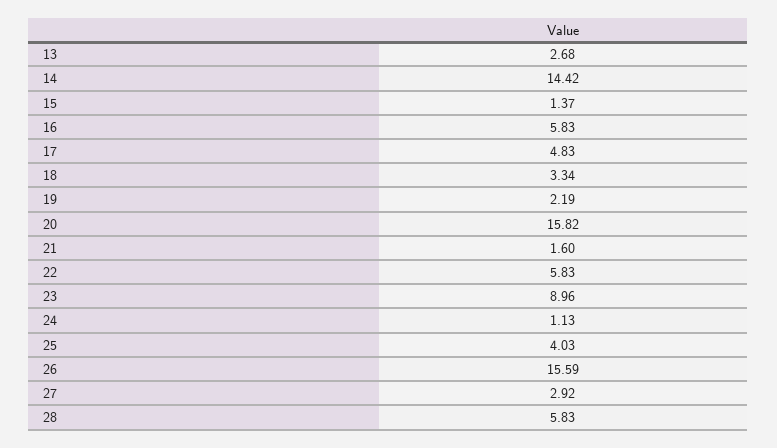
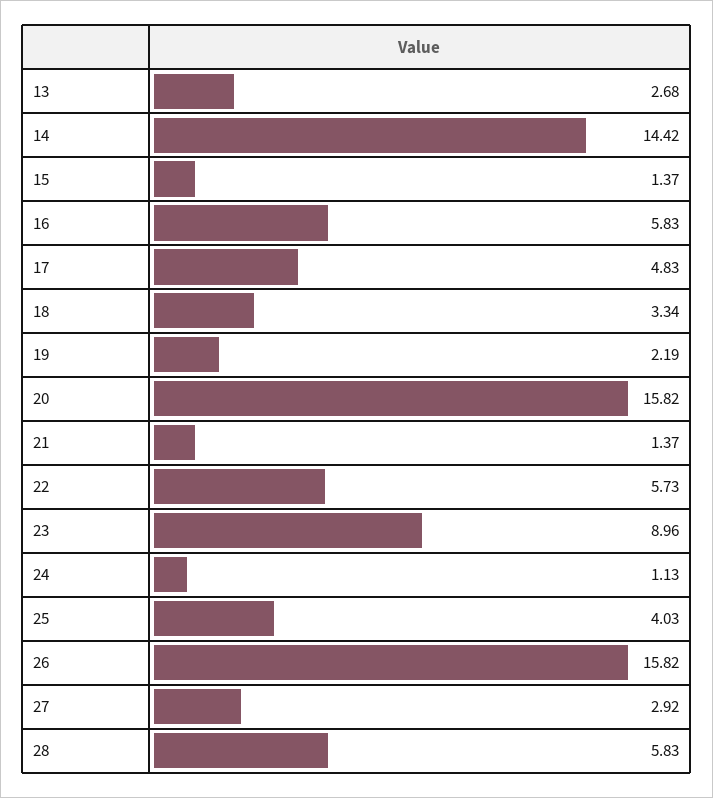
21: 1.6 -> 1.37
22: 5.83 -> 5.73
26: 15.59 -> 15.82

